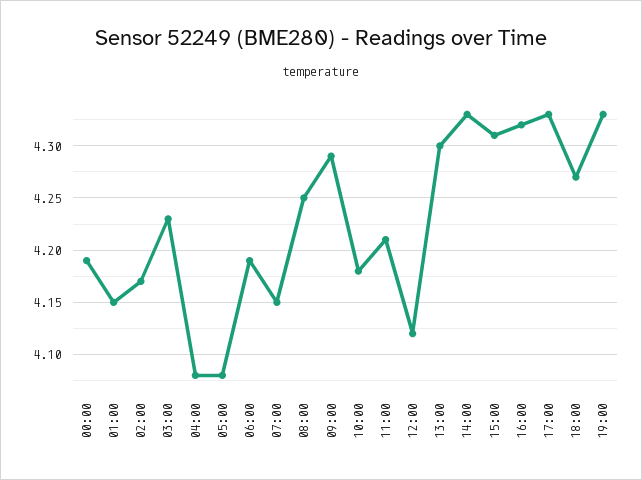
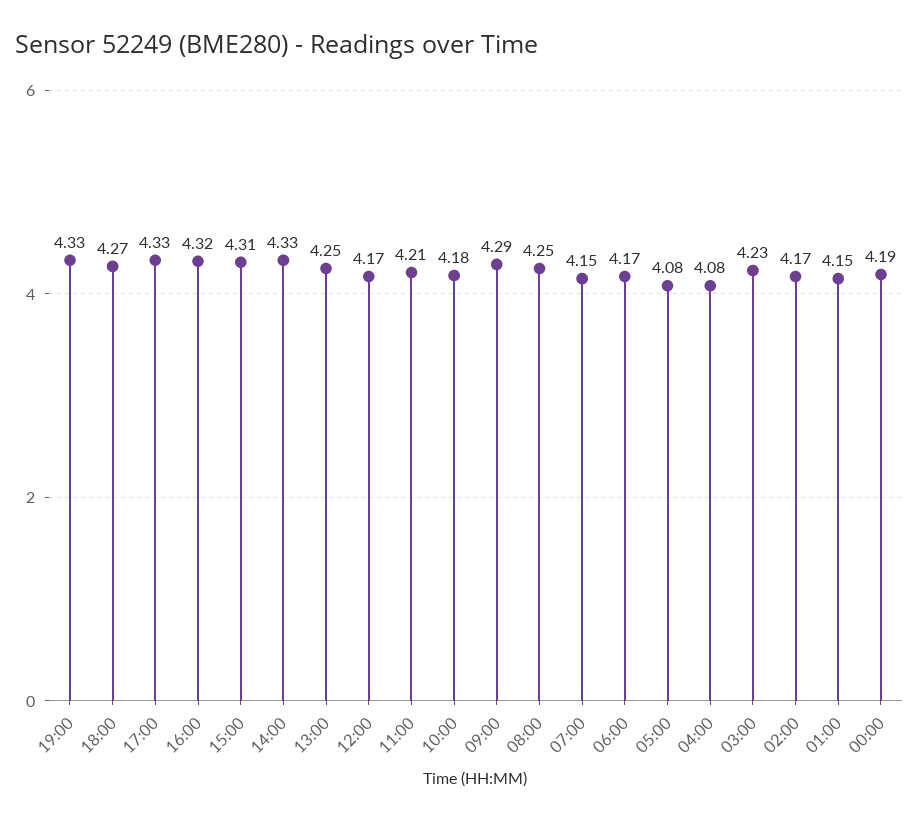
06:00: 4.19 -> 4.17
12:00: 4.12 -> 4.17
13:00: 4.3 -> 4.25

